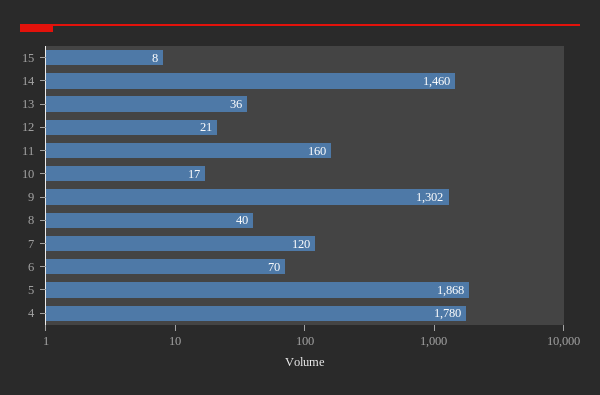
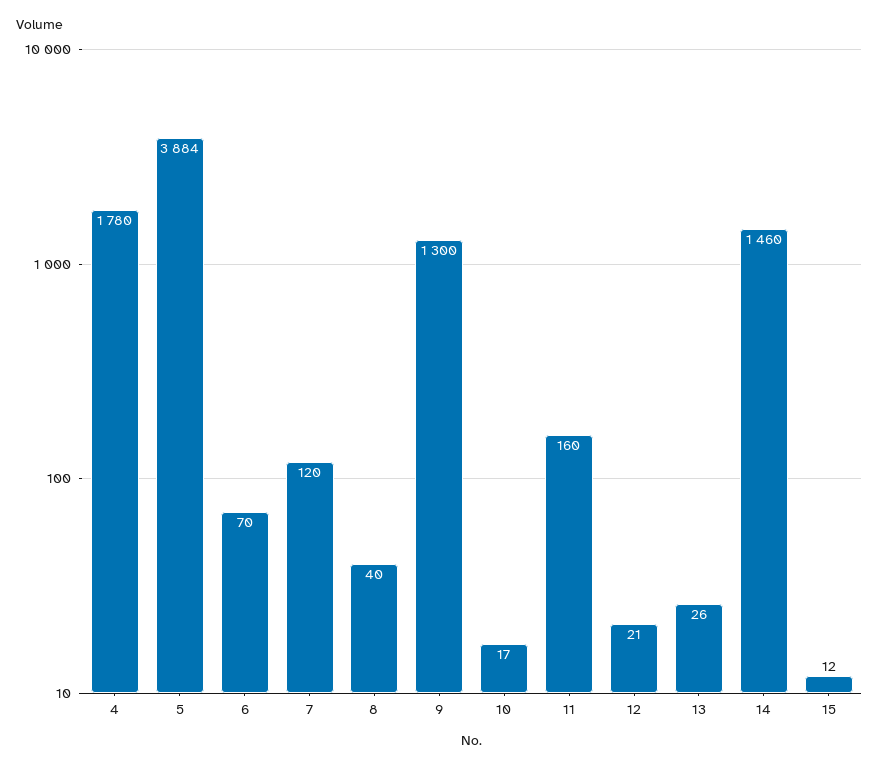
15: 8 -> 12
13: 36 -> 26
9: 1302 -> 1300
5: 1868 -> 3884

